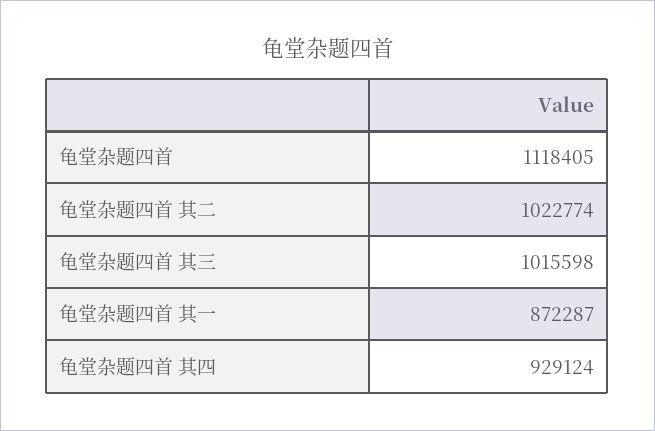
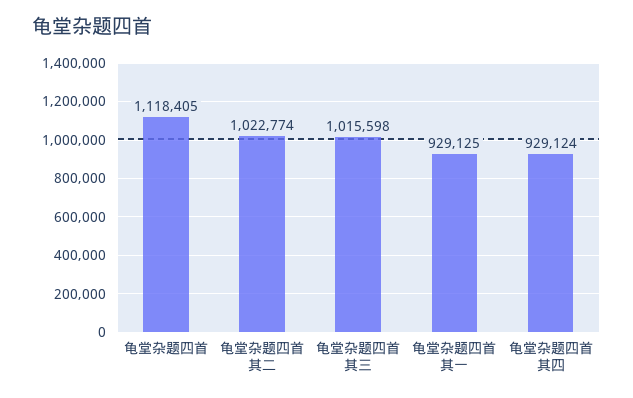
龟堂杂题四首 其一: 872287 -> 929125

